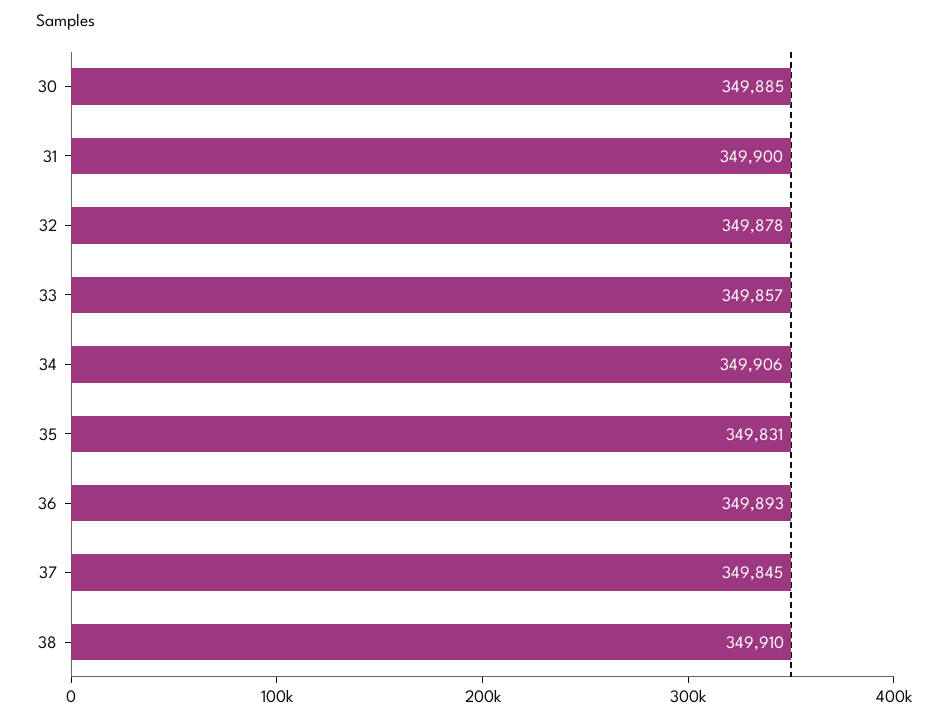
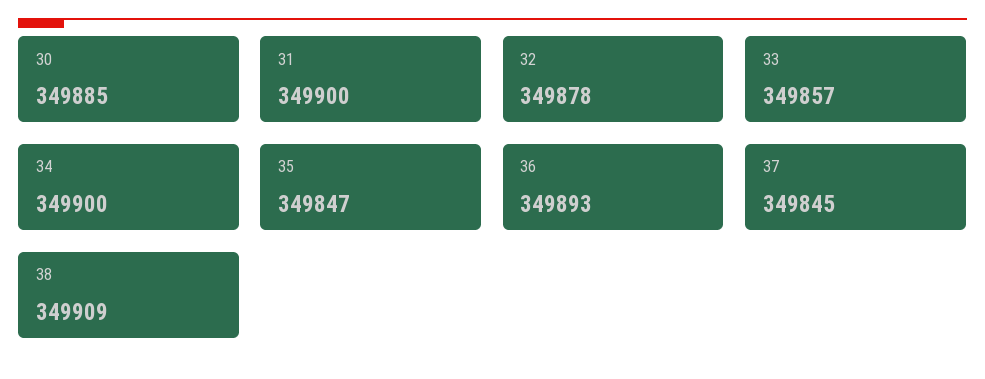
34: 349906 -> 349900
35: 349831 -> 349847
38: 349910 -> 349909

